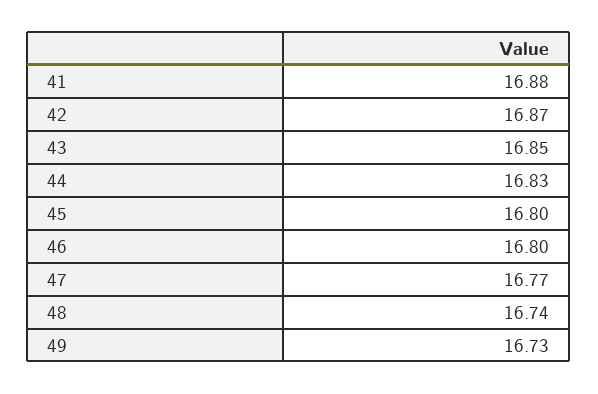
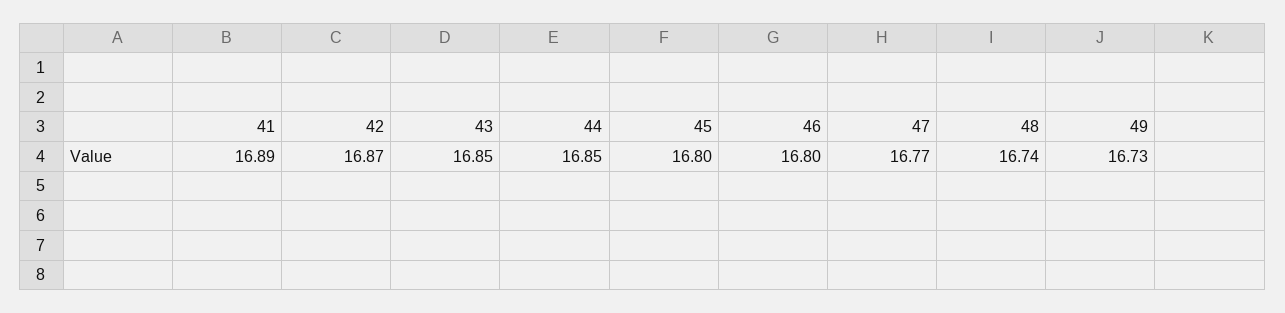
41: 16.88 -> 16.89
44: 16.83 -> 16.85

